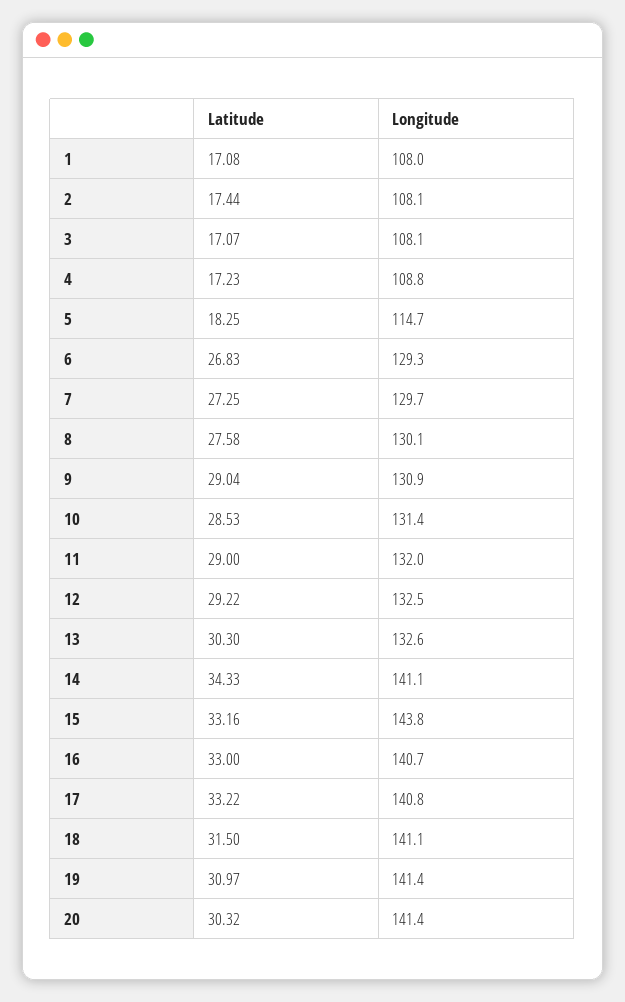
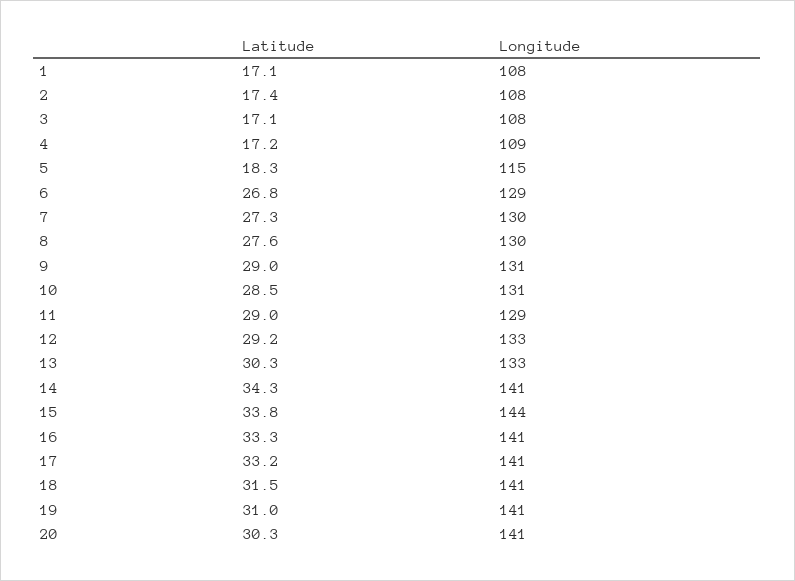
Longitude, 11: 132 -> 129
Latitude, 15: 33.16 -> 33.8
Latitude, 16: 33 -> 33.3

